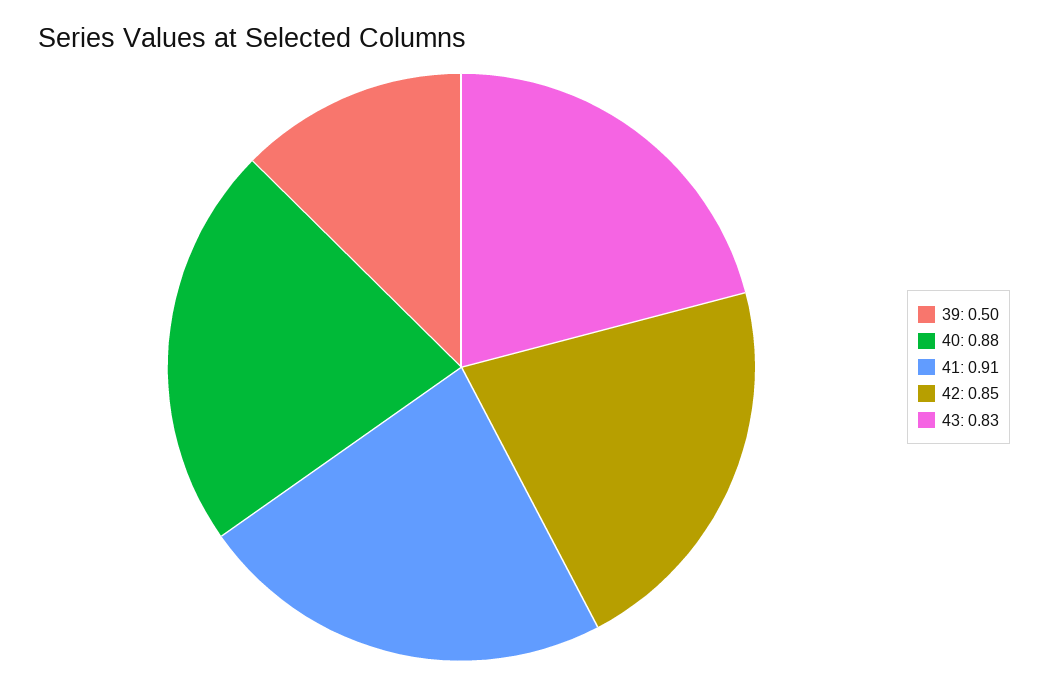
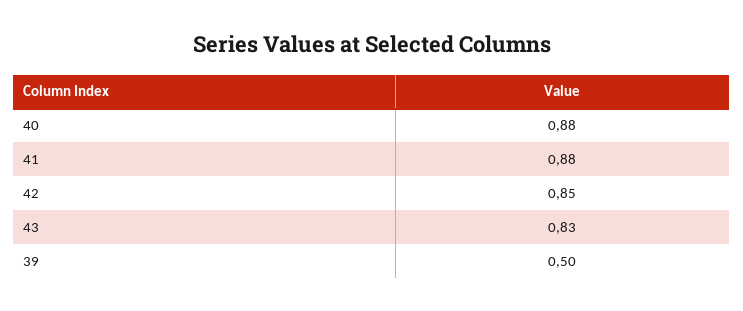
41: 0.91 -> 0.88

